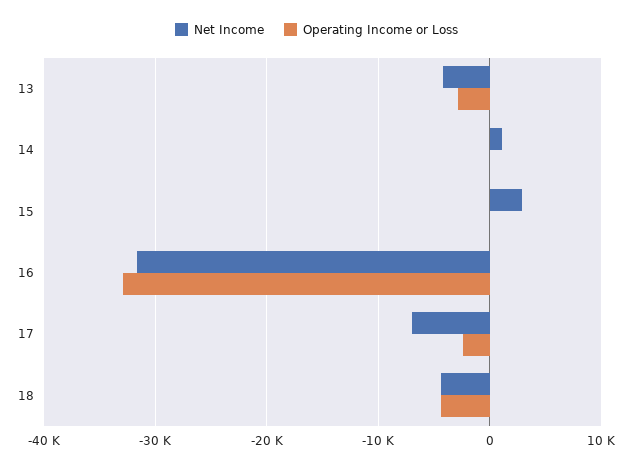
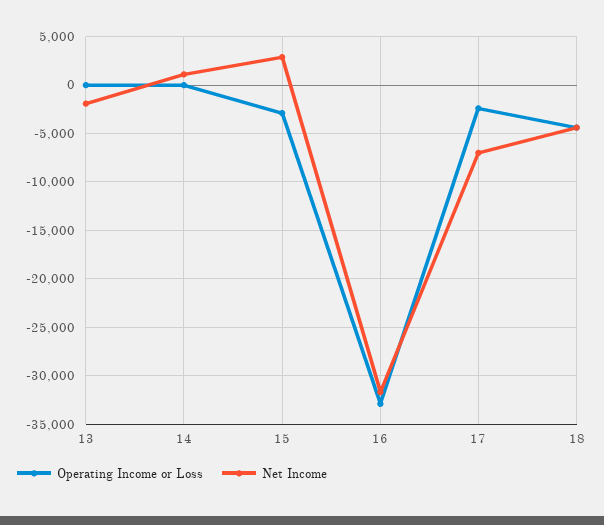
Net Income, 13: -4000 -> -2000
Operating Income or Loss, 13: -3000 -> 0
Operating Income or Loss, 15: 0 -> -3000

